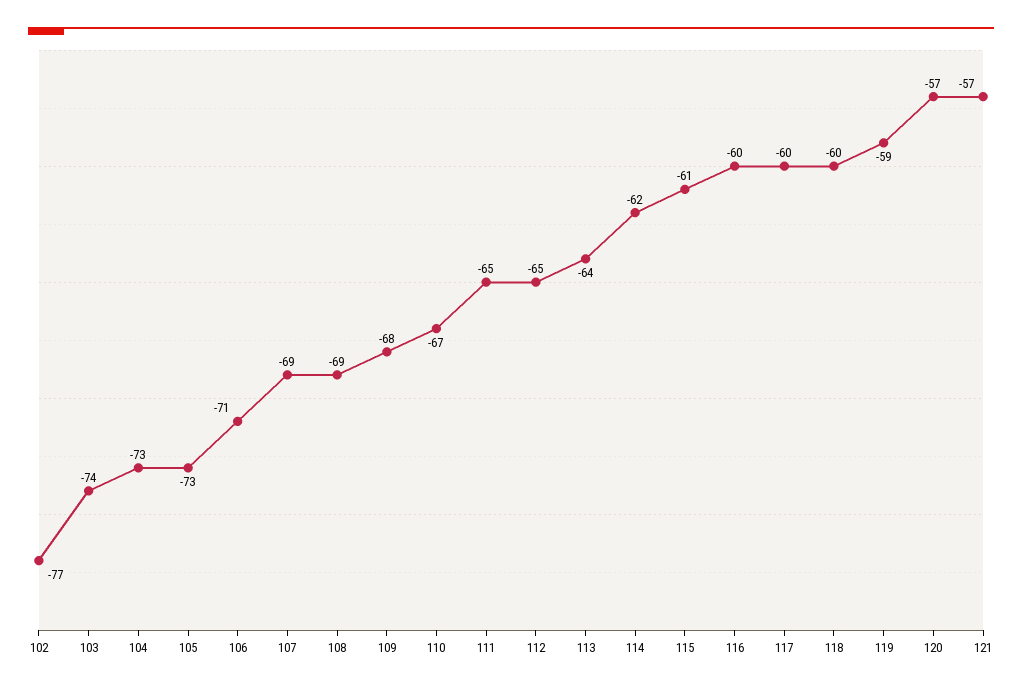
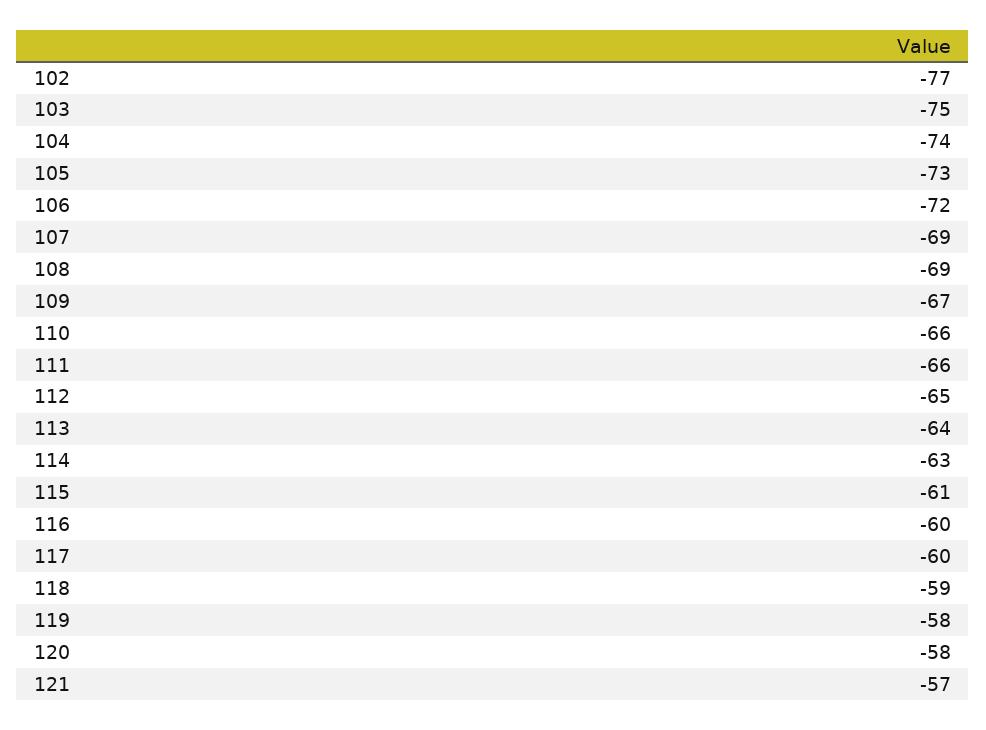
103: -74 -> -75
104: -73 -> -74
106: -71 -> -72
109: -68 -> -67
110: -67 -> -66
111: -65 -> -66
114: -62 -> -63
118: -60 -> -59
119: -59 -> -58
120: -57 -> -58

